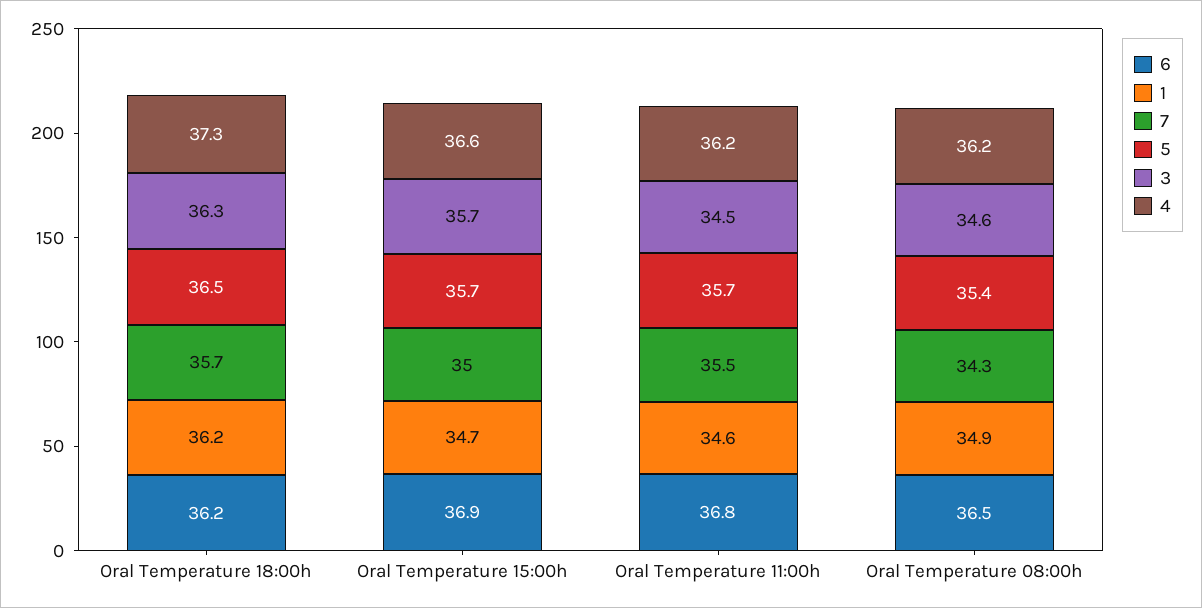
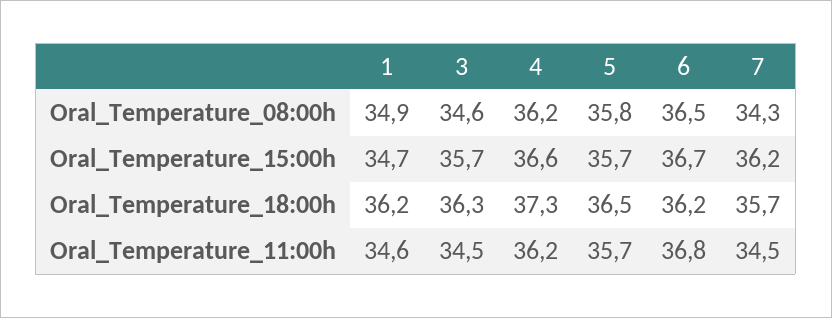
6, Oral Temperature 15:00h: 36.9 -> 36.7
7, Oral Temperature 15:00h: 35 -> 36.2
7, Oral Temperature 11:00h: 35.5 -> 34.5
5, Oral Temperature 08:00h: 35.4 -> 35.8

